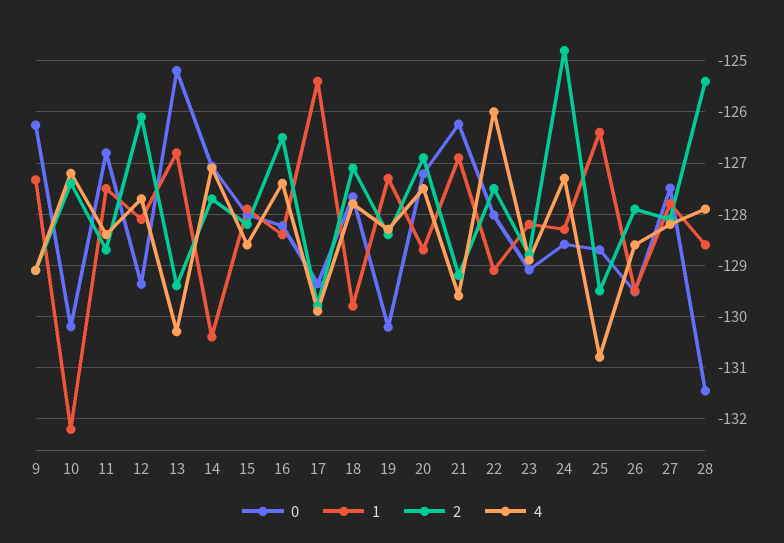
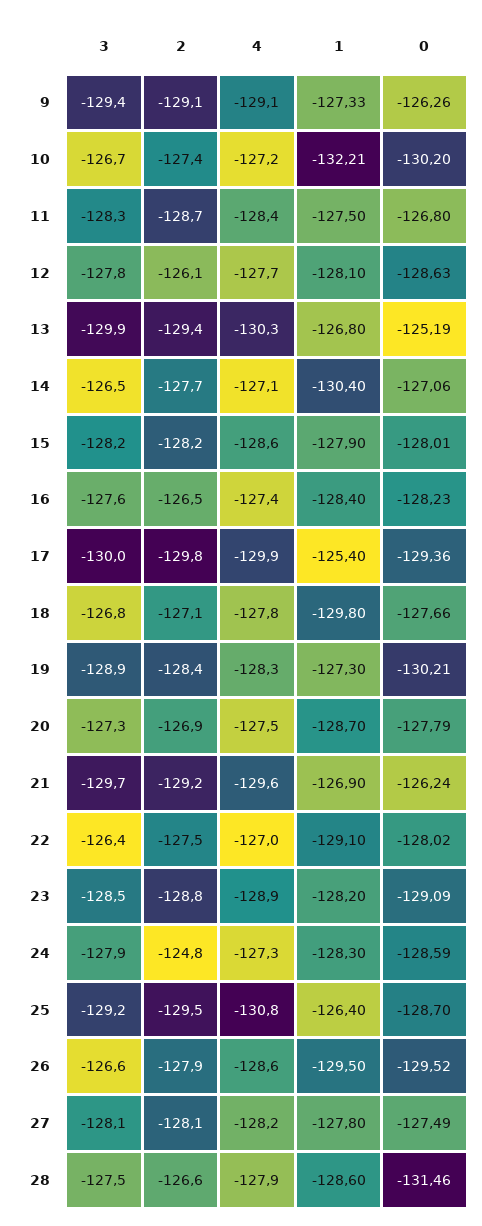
0, 12: -129.4 -> -128.63
0, 20: -127.2 -> -127.79
4, 22: -126 -> -127
2, 28: -125.4 -> -126.6
3, 9: none -> -129.4
3, 10: none -> -126.7
3, 11: none -> -128.3
3, 12: none -> -127.8
3, 13: none -> -129.9
3, 14: none -> -126.5
3, 15: none -> -128.2
3, 16: none -> -127.6
3, 17: none -> -130
3, 18: none -> -126.8
3, 19: none -> -128.9
3, 20: none -> -127.3
3, 21: none -> -129.7
3, 22: none -> -126.4
3, 23: none -> -128.5
3, 24: none -> -127.9
3, 25: none -> -129.2
3, 26: none -> -126.6
3, 27: none -> -128.1
3, 28: none -> -127.5

